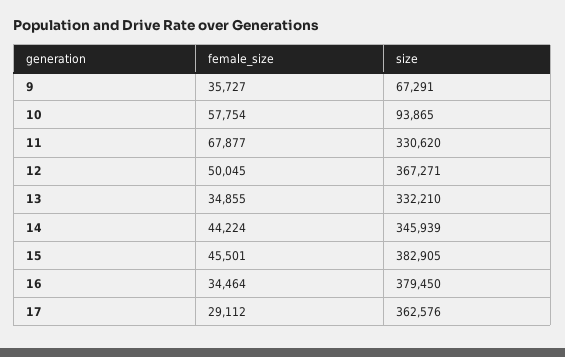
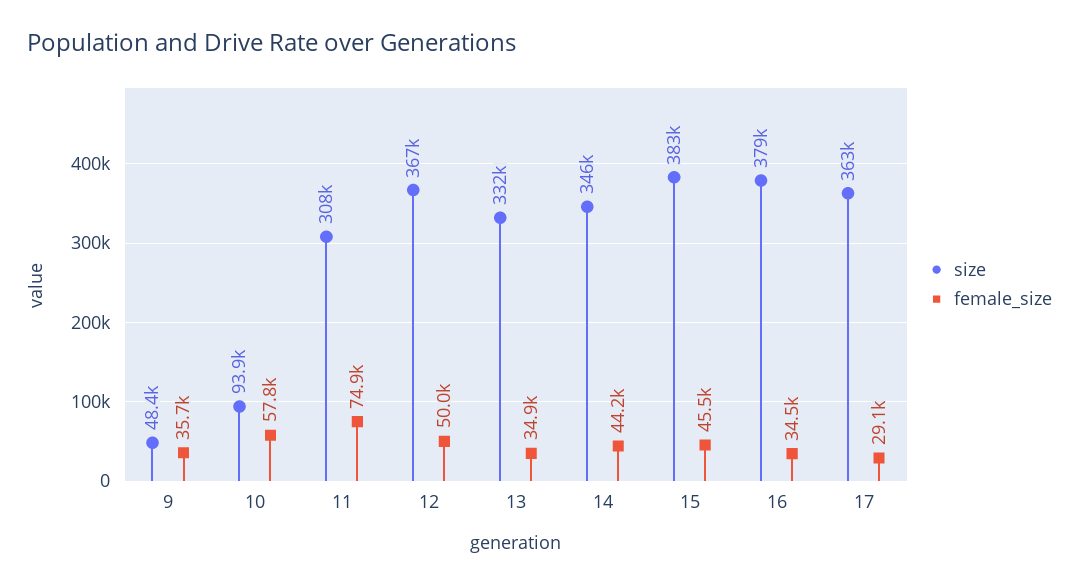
size, 9: 67291 -> 48400
female_size, 11: 67877 -> 74900
size, 11: 330620 -> 308000

